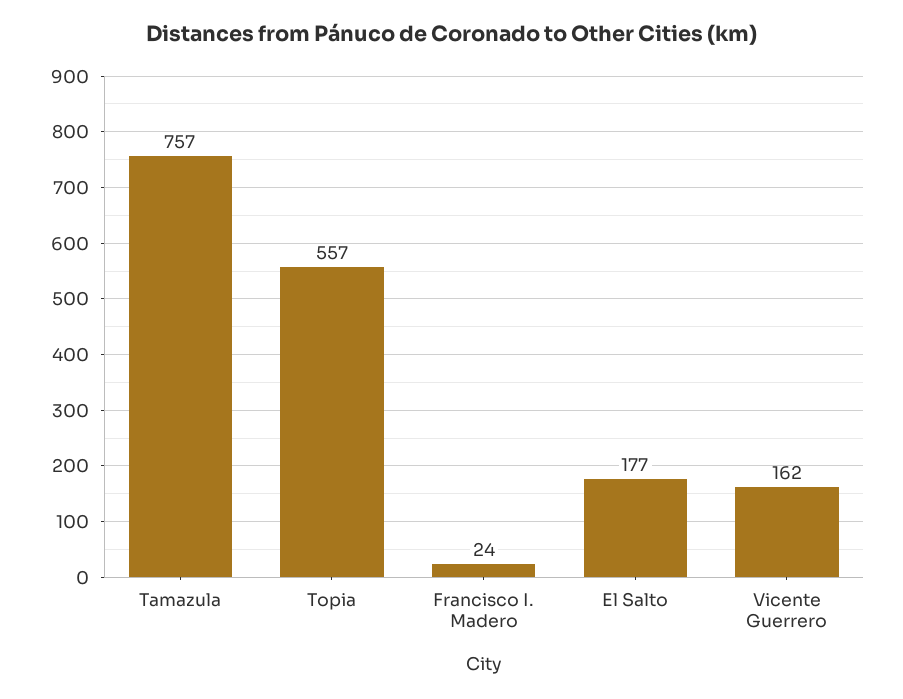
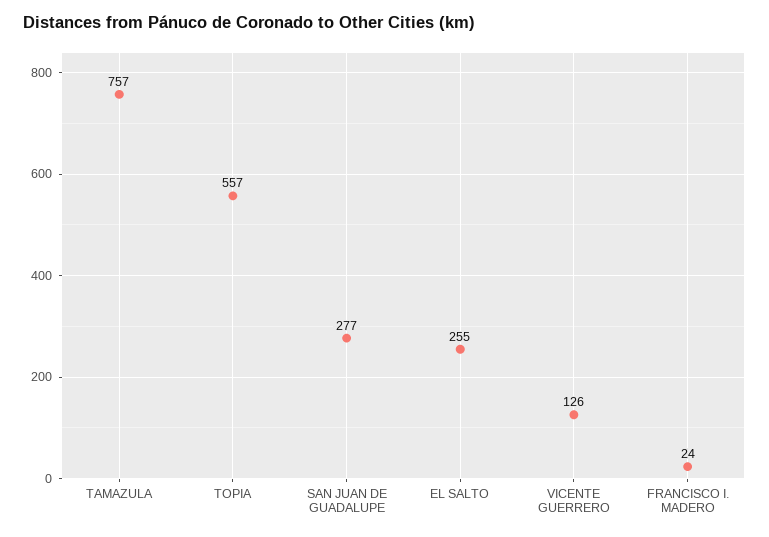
El Salto: 177 -> 255
Vicente Guerrero: 162 -> 126
SAN JUAN DE GUADALUPE: none -> 277

